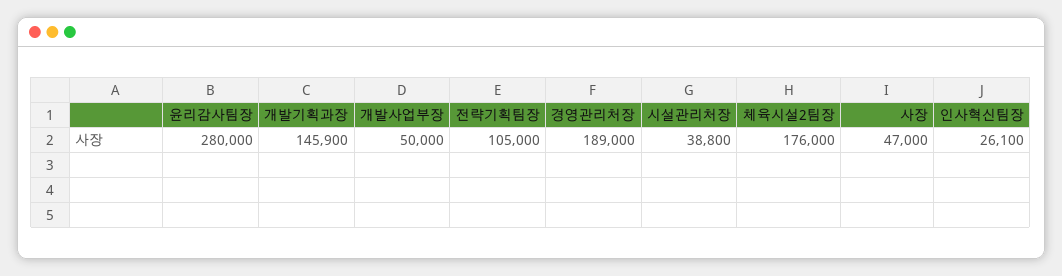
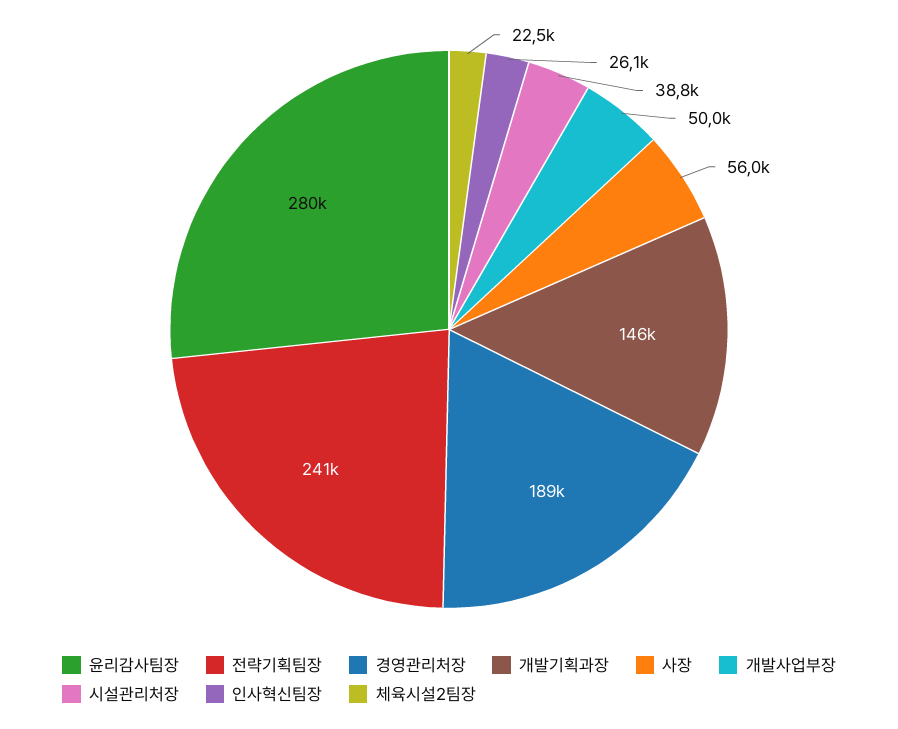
전략기획팀장: 105000 -> 241000
체육시설2팀장: 176000 -> 22500
사장: 47000 -> 56000

